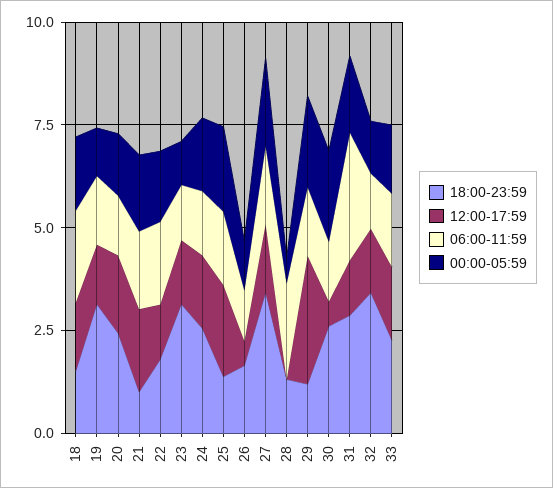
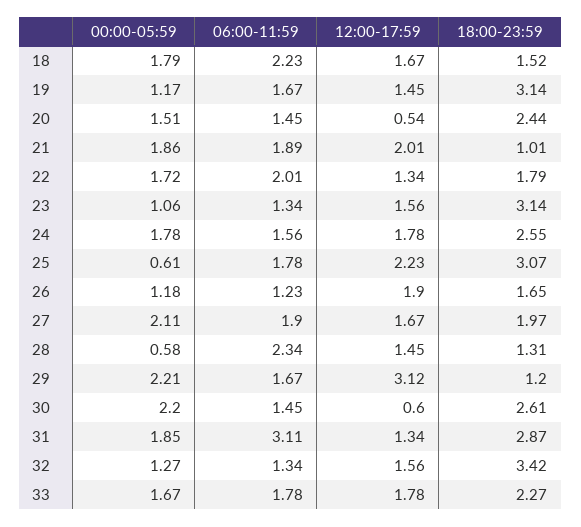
12:00-17:59, 20: 2 -> 0.54
18:00-23:59, 25: 1.5 -> 3.07
00:00-05:59, 25: 2 -> 0.61
12:00-17:59, 26: 0.5 -> 1.9
18:00-23:59, 27: 3.5 -> 1.97
12:00-17:59, 28: 0 -> 1.45

